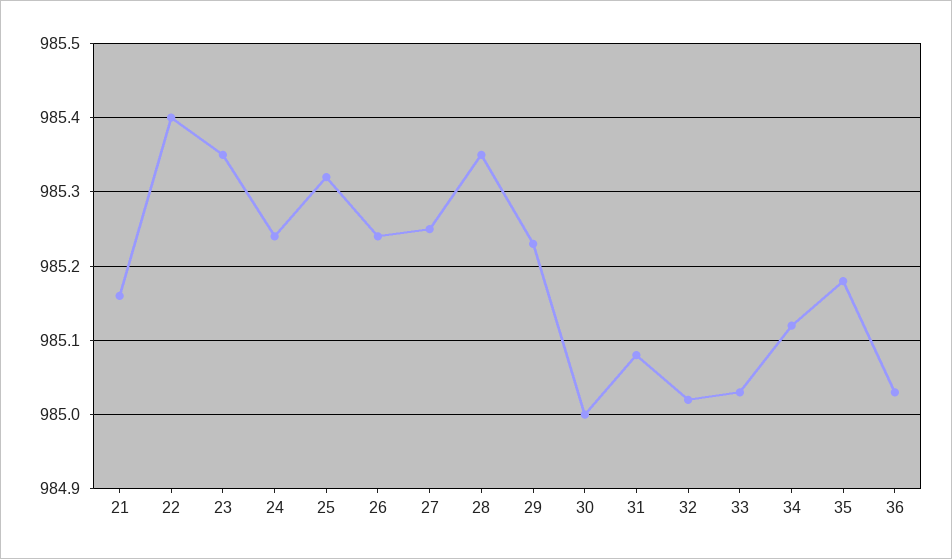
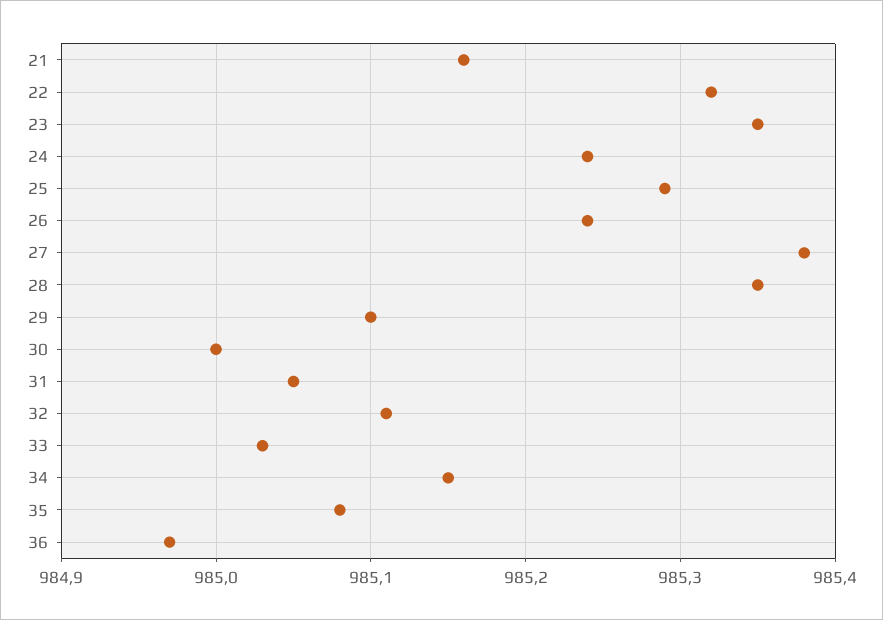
22: 985.4 -> 985.32
25: 985.32 -> 985.29
27: 985.25 -> 985.38
29: 985.23 -> 985.1
31: 985.08 -> 985.05
32: 985.02 -> 985.11
34: 985.12 -> 985.15
35: 985.18 -> 985.08
36: 985.03 -> 984.97

